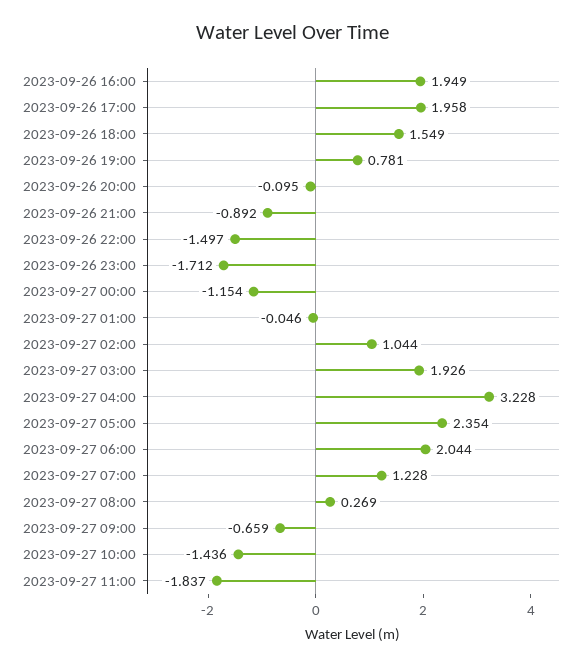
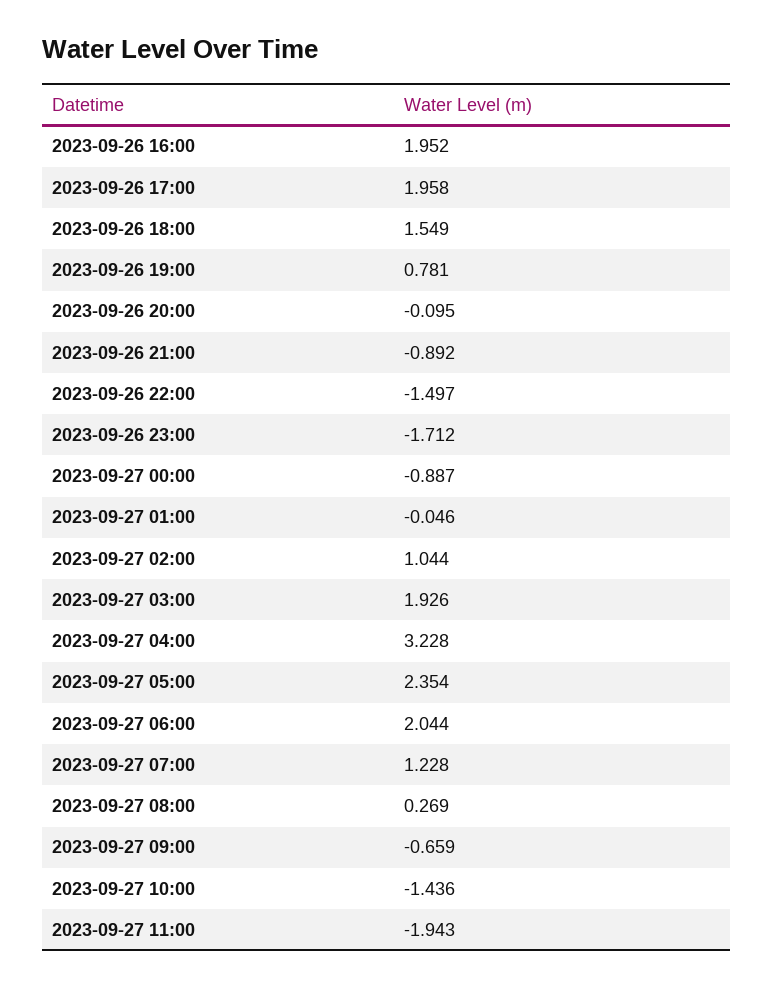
2023-09-26 16:00: 1.949 -> 1.952
2023-09-27 00:00: -1.154 -> -0.887
2023-09-27 11:00: -1.837 -> -1.943

